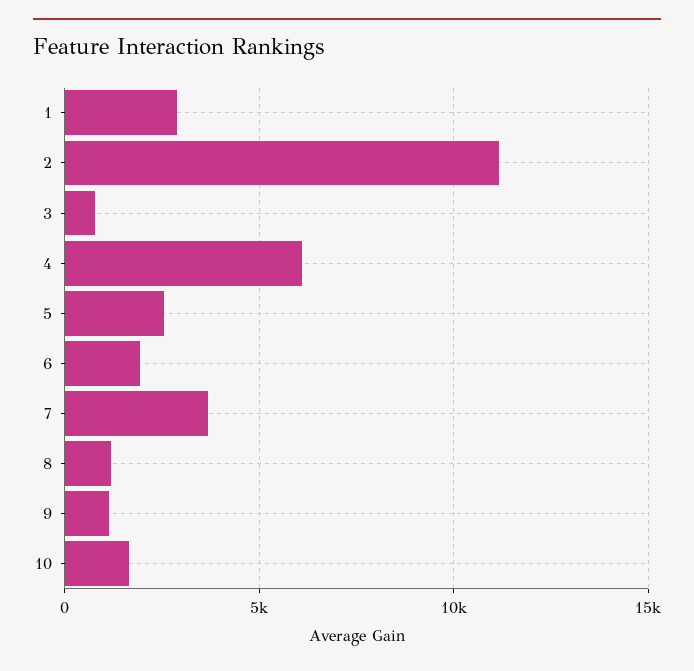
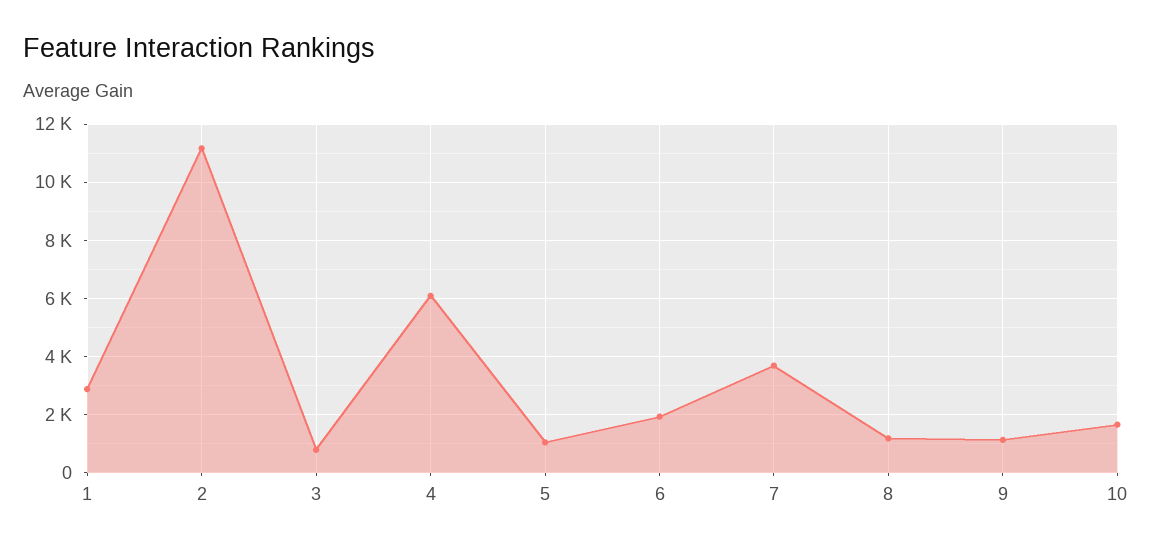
5: 2500 -> 1000

